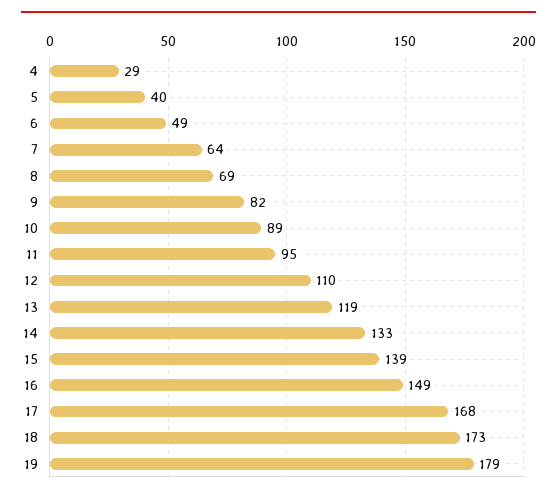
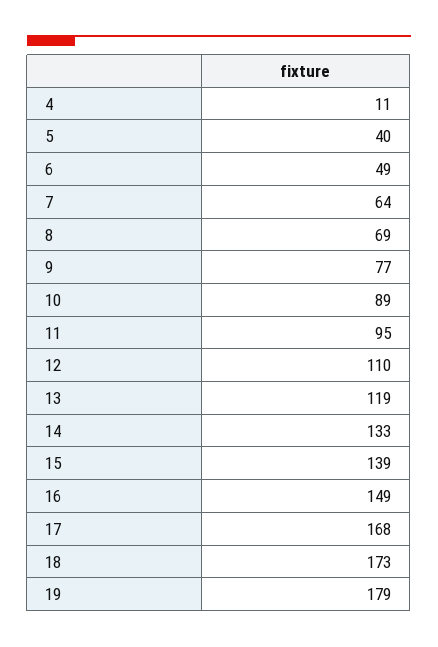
4: 29 -> 11
9: 82 -> 77

